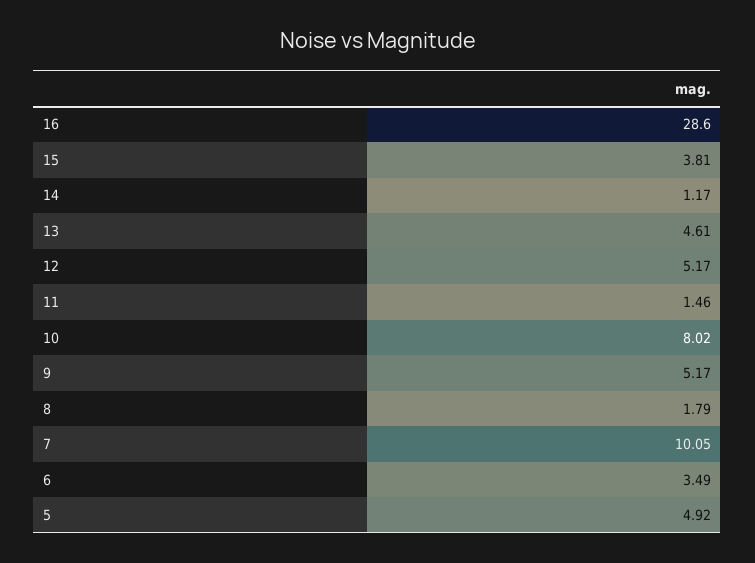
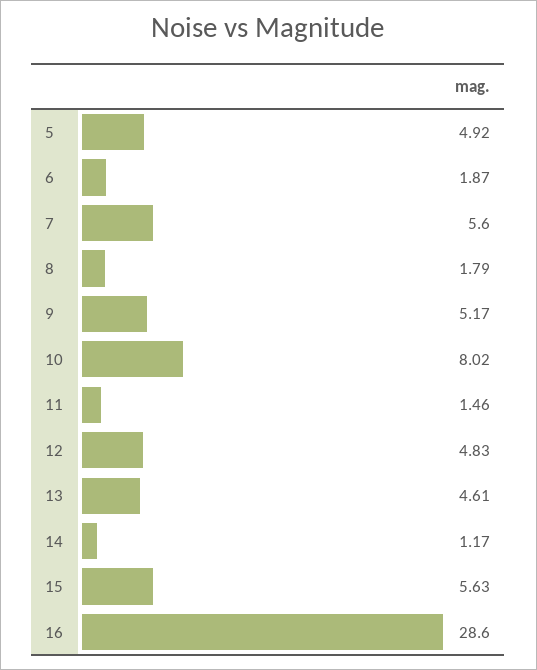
15: 3.81 -> 5.63
12: 5.17 -> 4.83
7: 10.05 -> 5.6
6: 3.49 -> 1.87

